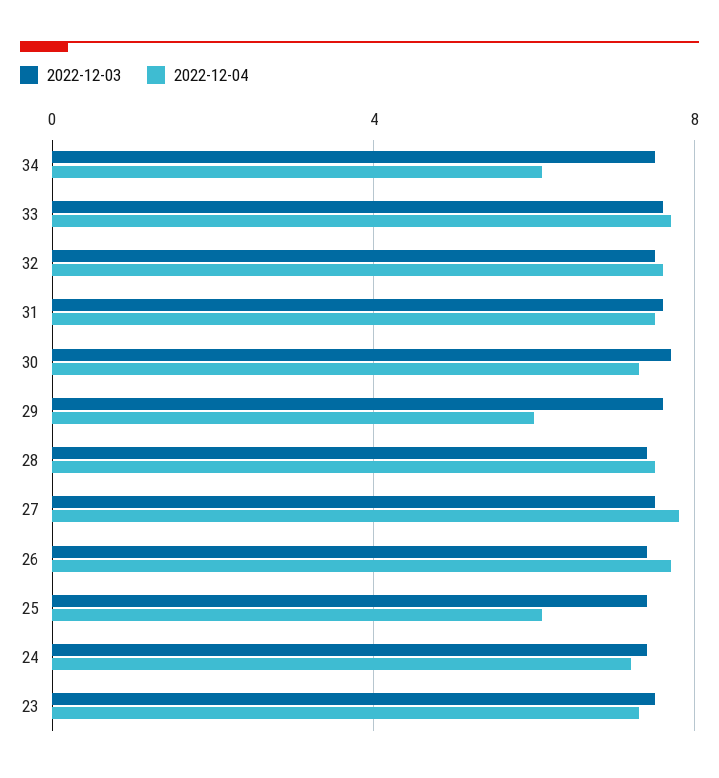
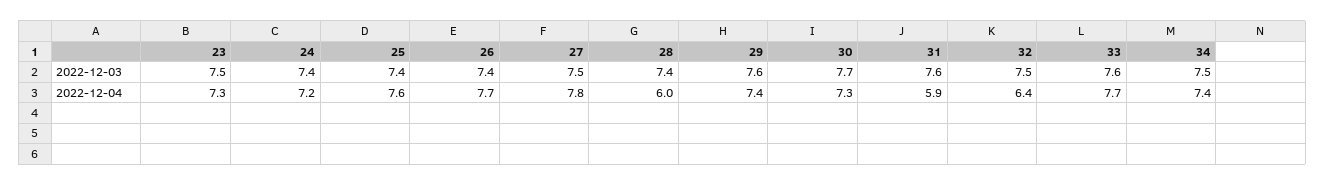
2022-12-04, 34: 6 -> 7.4
2022-12-04, 32: 7.5 -> 6.4
2022-12-04, 31: 7.5 -> 5.9
2022-12-04, 29: 6 -> 7.4
2022-12-04, 28: 7.5 -> 6
2022-12-04, 25: 6 -> 7.6

